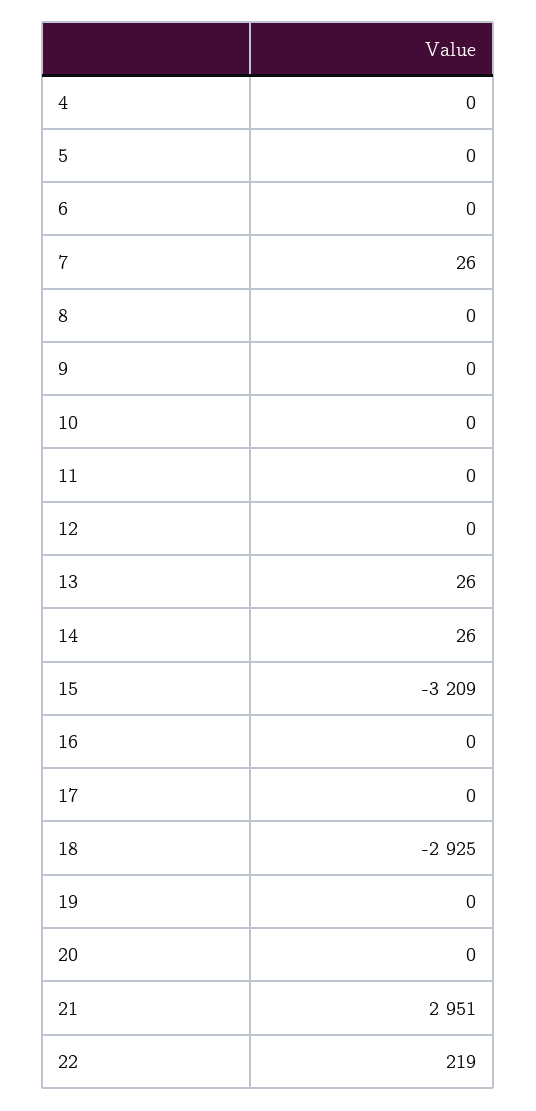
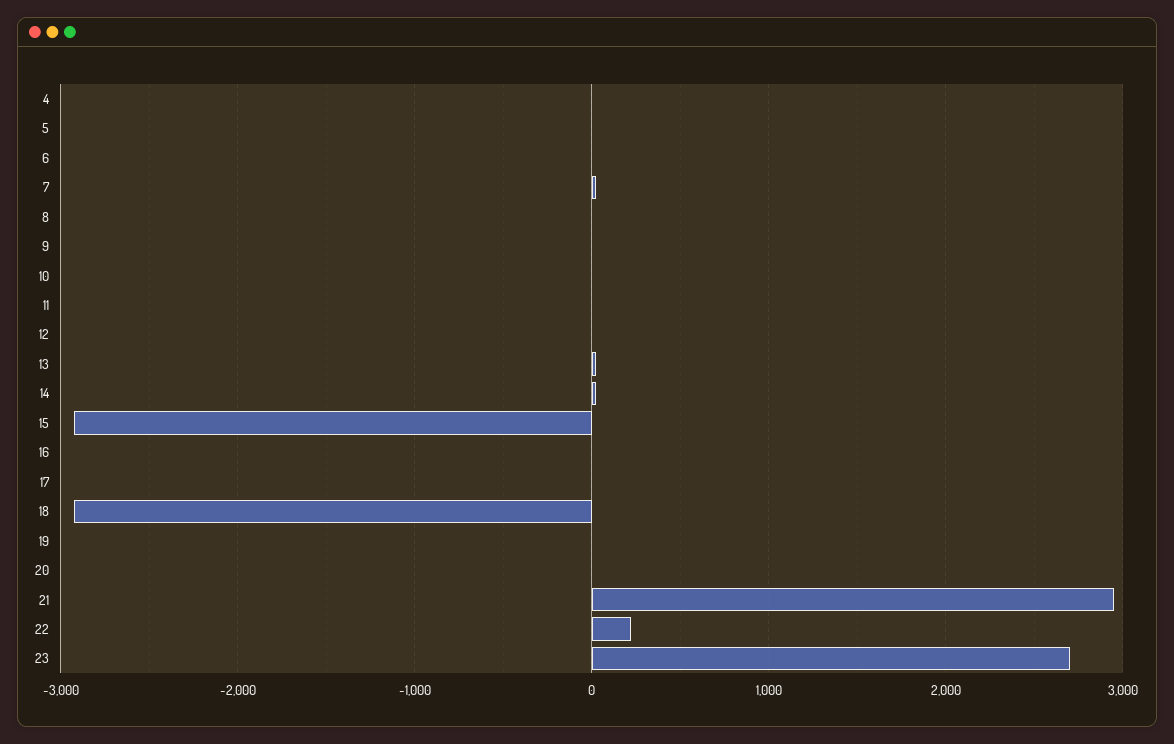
15: -3209 -> -2900
23: none -> 2700

